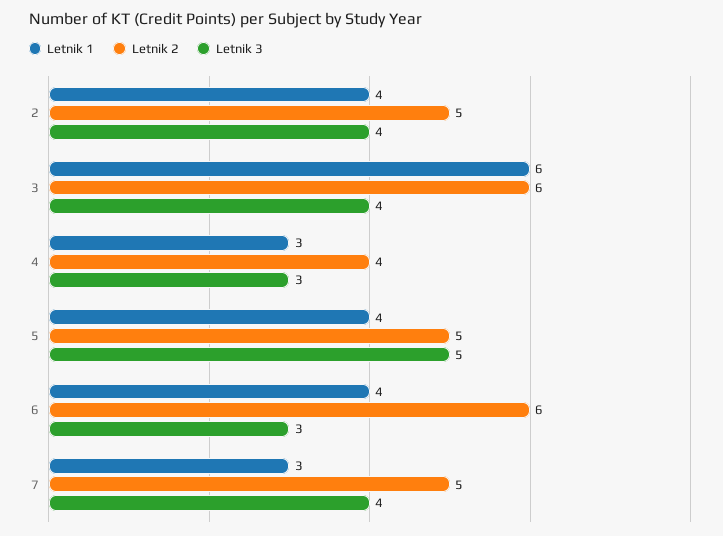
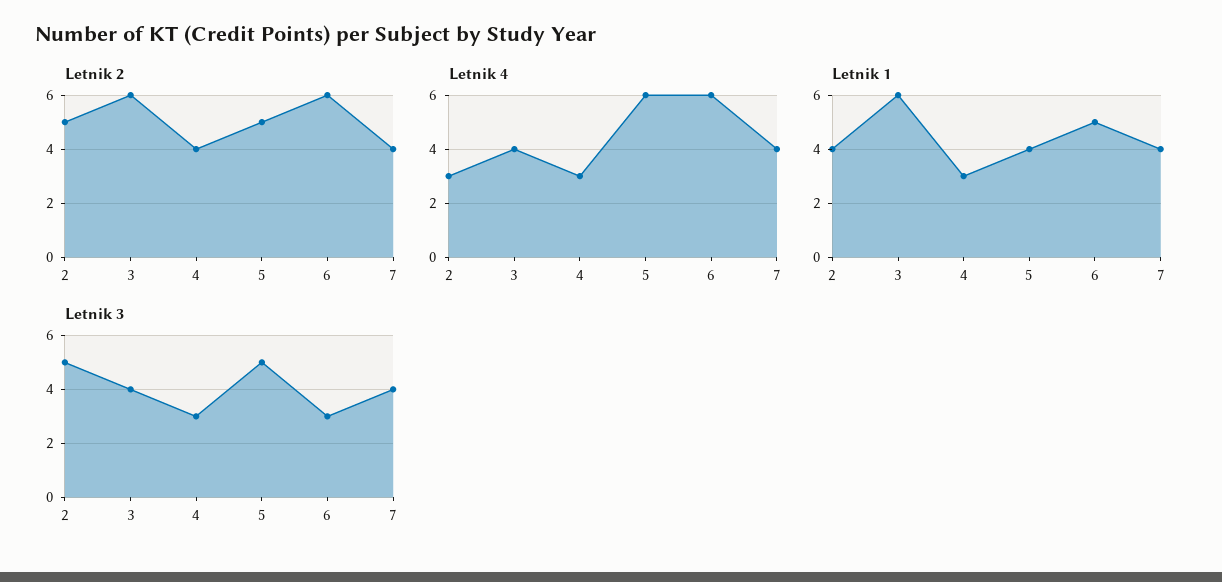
Letnik 3, 2: 4 -> 5
Letnik 1, 6: 4 -> 5
Letnik 1, 7: 3 -> 4
Letnik 2, 7: 5 -> 4
Letnik 4, 2: none -> 3
Letnik 4, 3: none -> 4
Letnik 4, 4: none -> 3
Letnik 4, 5: none -> 6
Letnik 4, 6: none -> 6
Letnik 4, 7: none -> 4

